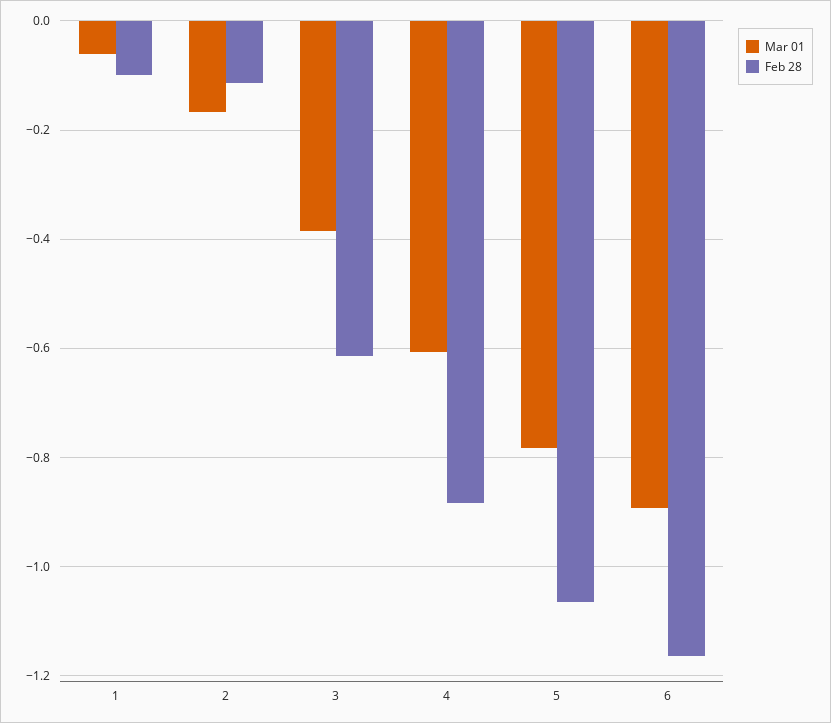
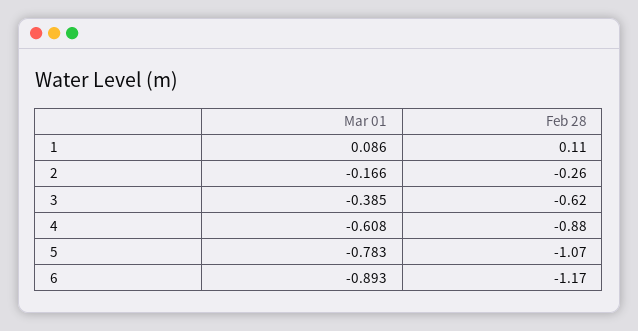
Mar 01, 1: -0.06 -> 0.086
Feb 28, 1: -0.1 -> 0.11
Feb 28, 2: -0.12 -> -0.26

